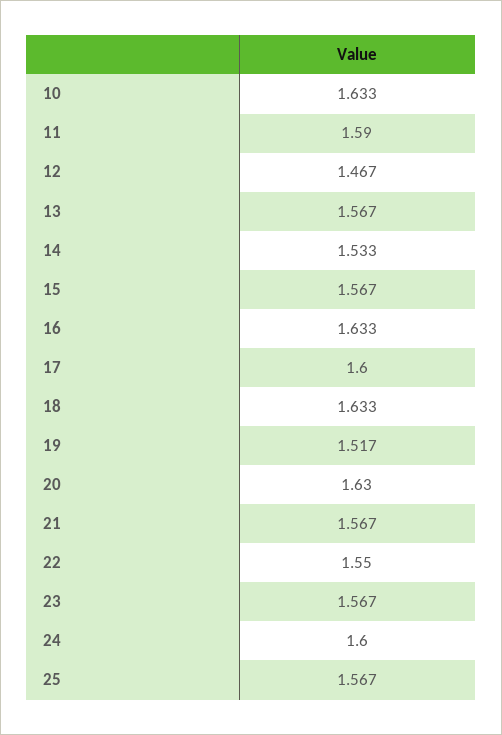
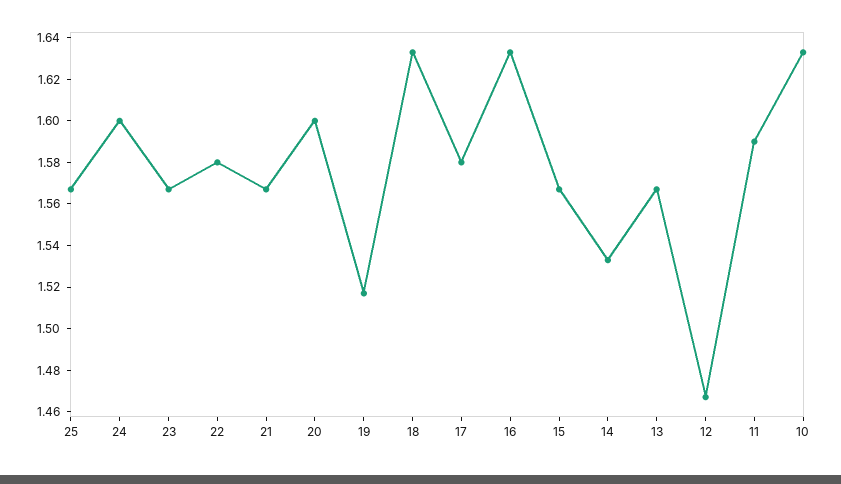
17: 1.6 -> 1.58
20: 1.63 -> 1.6
22: 1.55 -> 1.58

